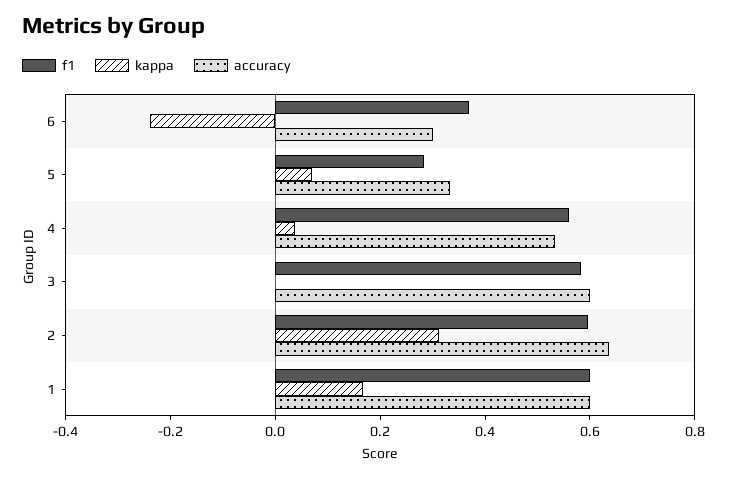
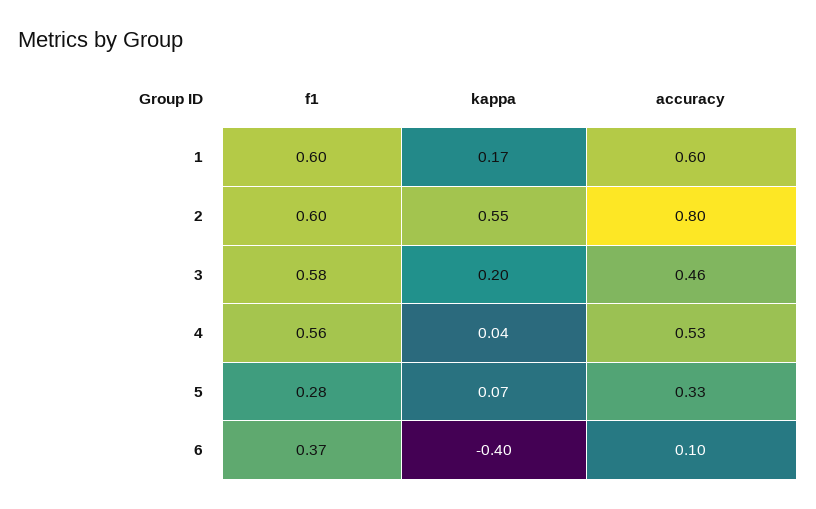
kappa, 6: -0.25 -> -0.4
accuracy, 6: 0.3 -> 0.1
kappa, 3: 0 -> 0.2
accuracy, 3: 0.6 -> 0.46
kappa, 2: 0.3 -> 0.55
accuracy, 2: 0.65 -> 0.8

